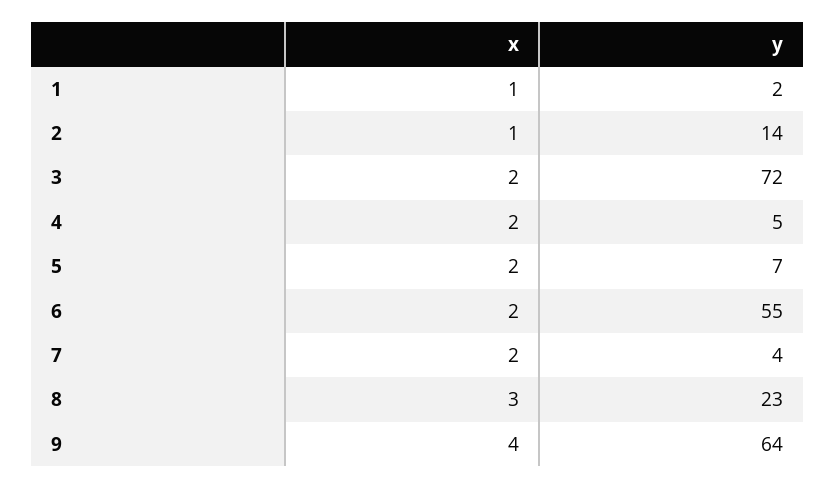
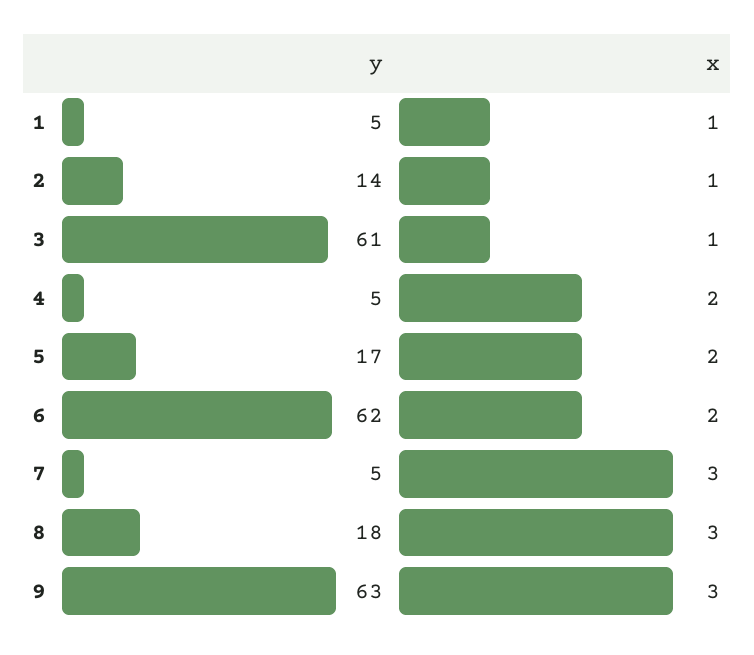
y, 1: 2 -> 5
x, 3: 2 -> 1
y, 3: 72 -> 61
y, 5: 7 -> 17
y, 6: 55 -> 62
x, 7: 2 -> 3
y, 7: 4 -> 5
y, 8: 23 -> 18
x, 9: 4 -> 3
y, 9: 64 -> 63

